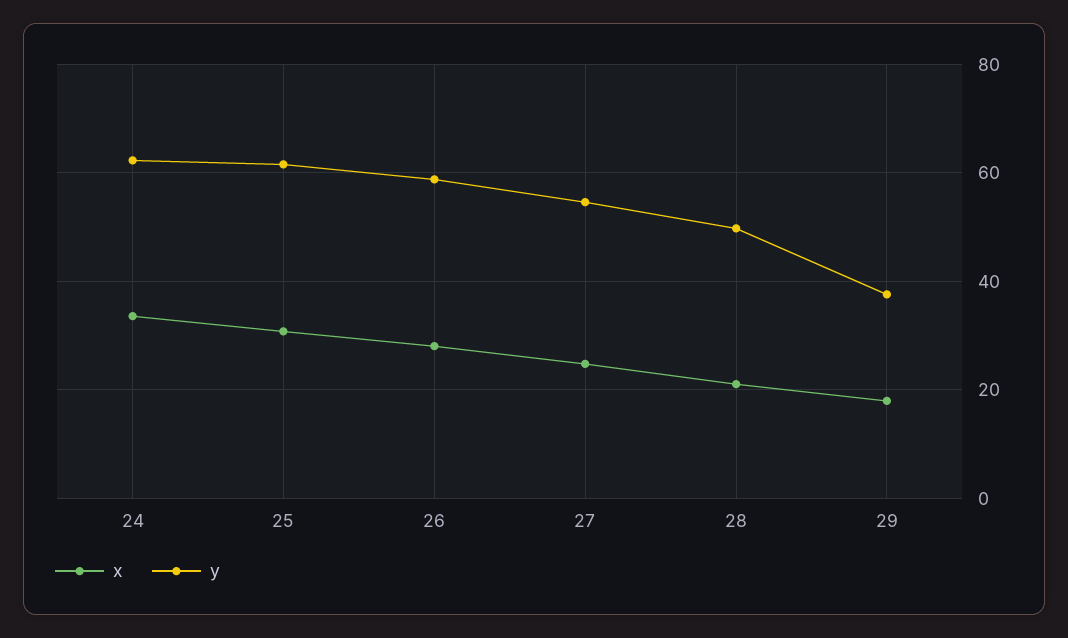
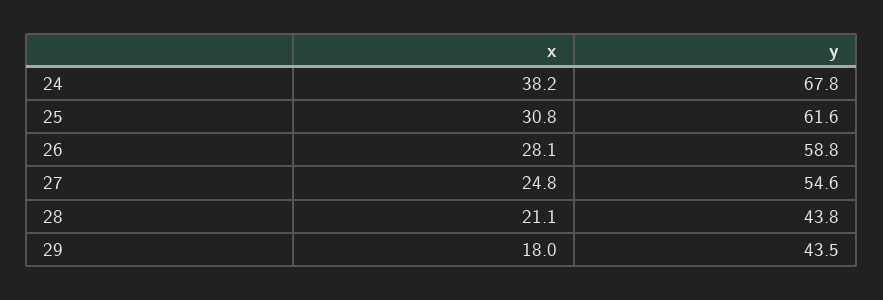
x, 24: 34 -> 38.2
y, 24: 62 -> 67.8
y, 28: 50 -> 43.8
y, 29: 38 -> 43.5

